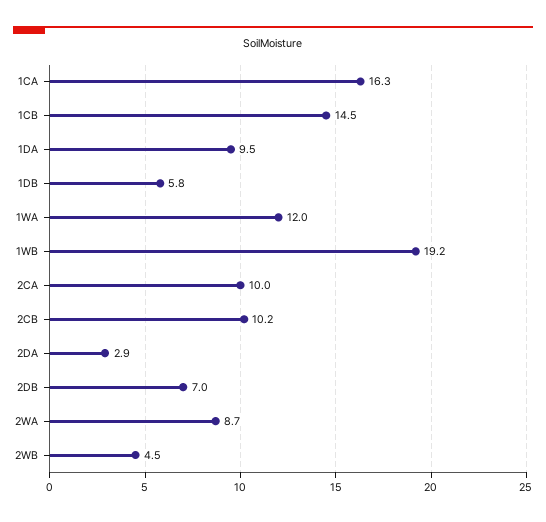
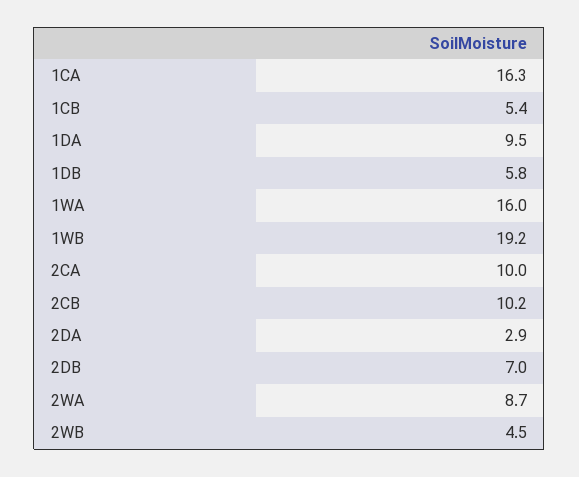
1CB: 14.5 -> 5.4
1WA: 12 -> 16

